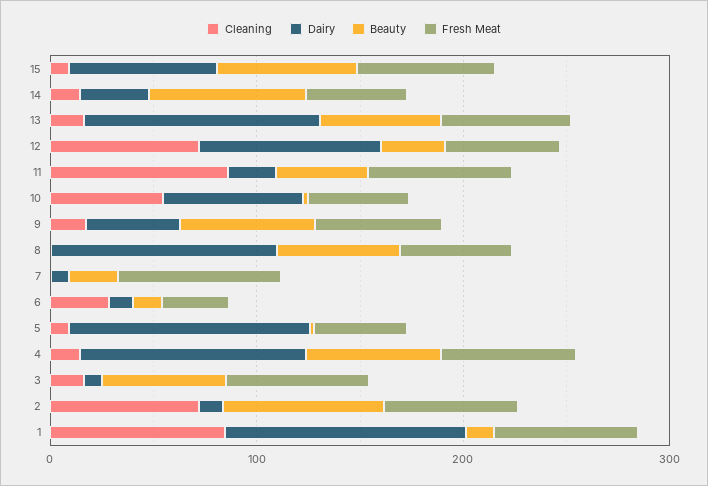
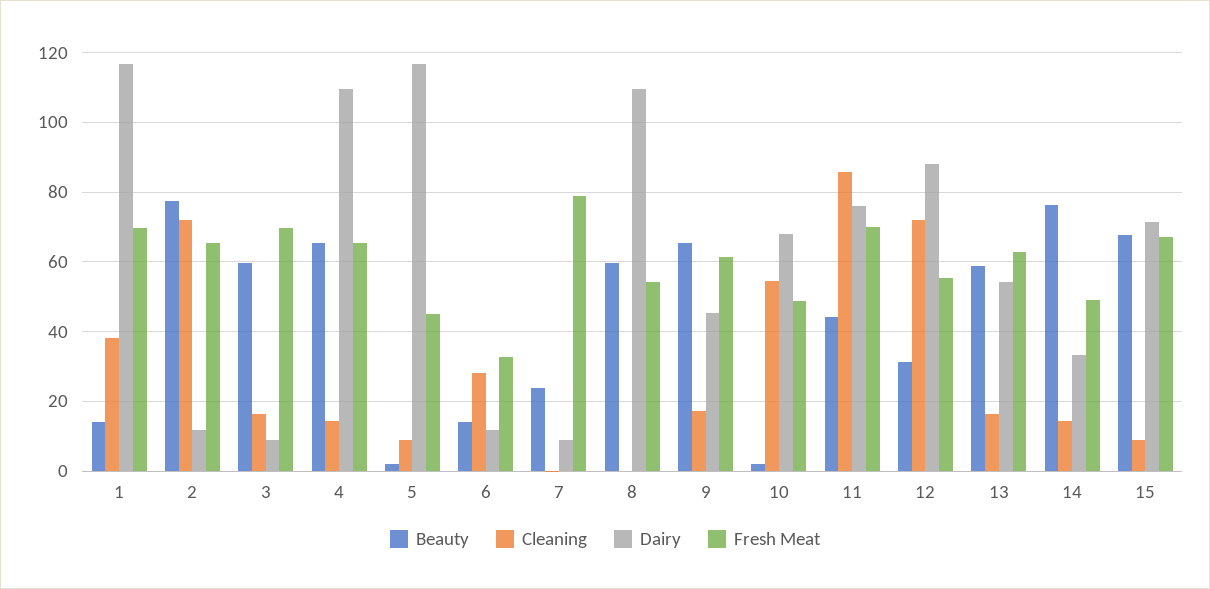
Dairy, 13: 120 -> 54
Dairy, 11: 20 -> 76
Cleaning, 1: 80 -> 38

